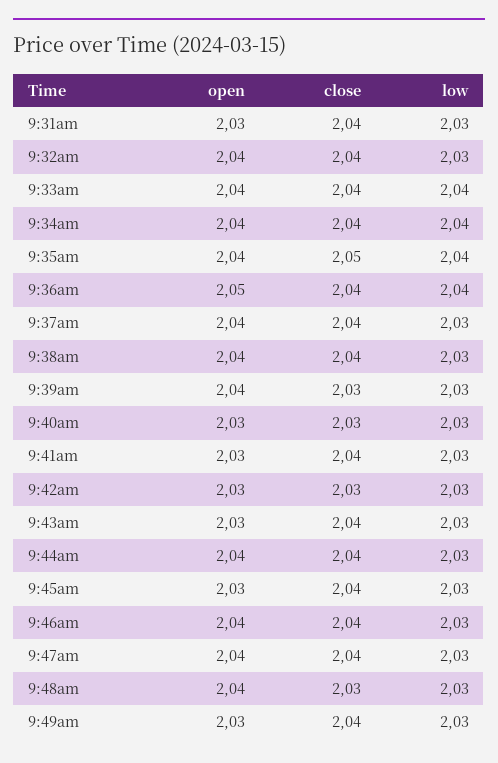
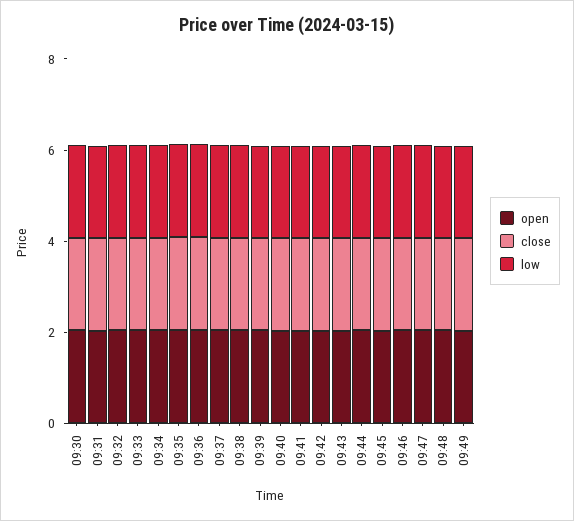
open, 09:30: none -> 2
close, 09:30: none -> 2
low, 09:30: none -> 2

